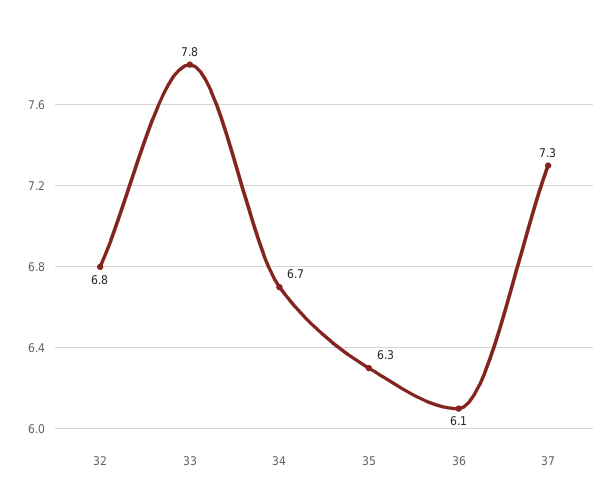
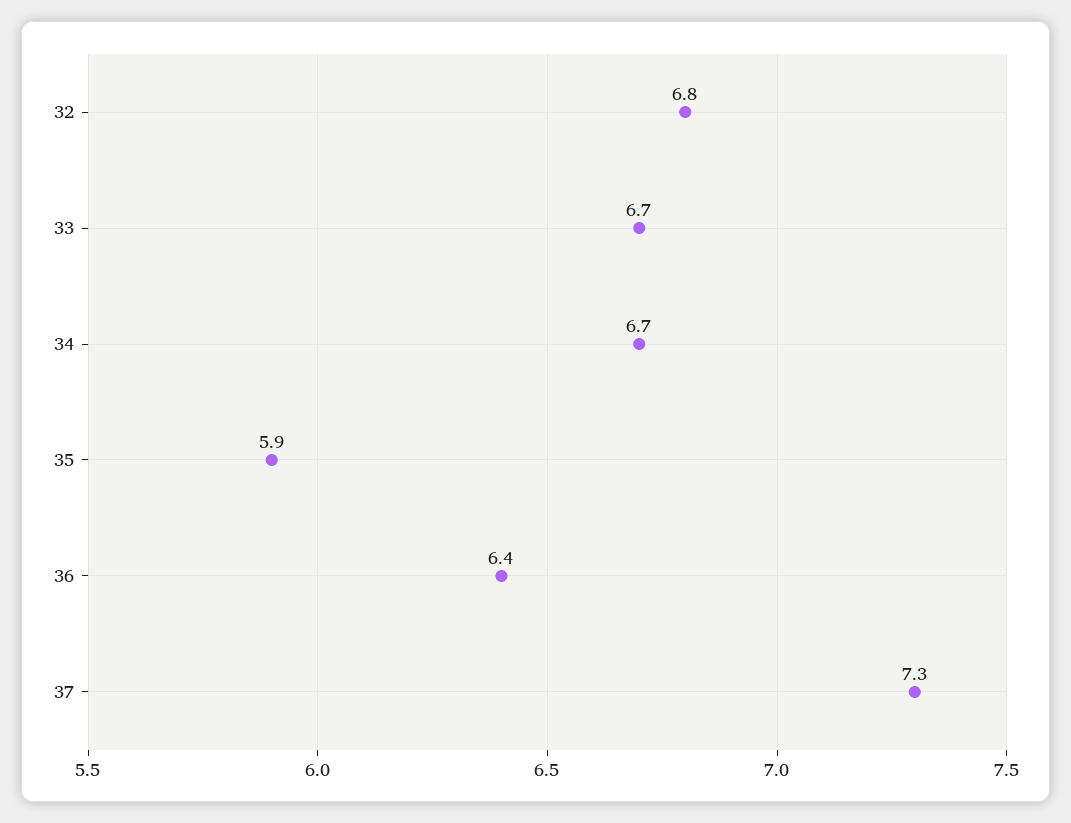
33: 7.8 -> 6.7
35: 6.3 -> 5.9
36: 6.1 -> 6.4

